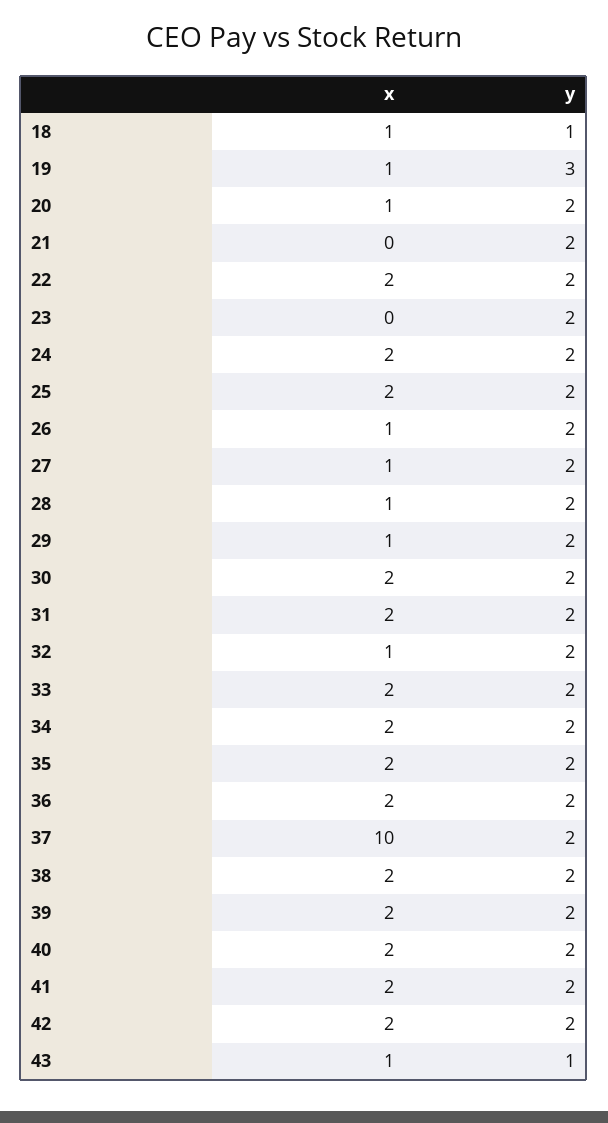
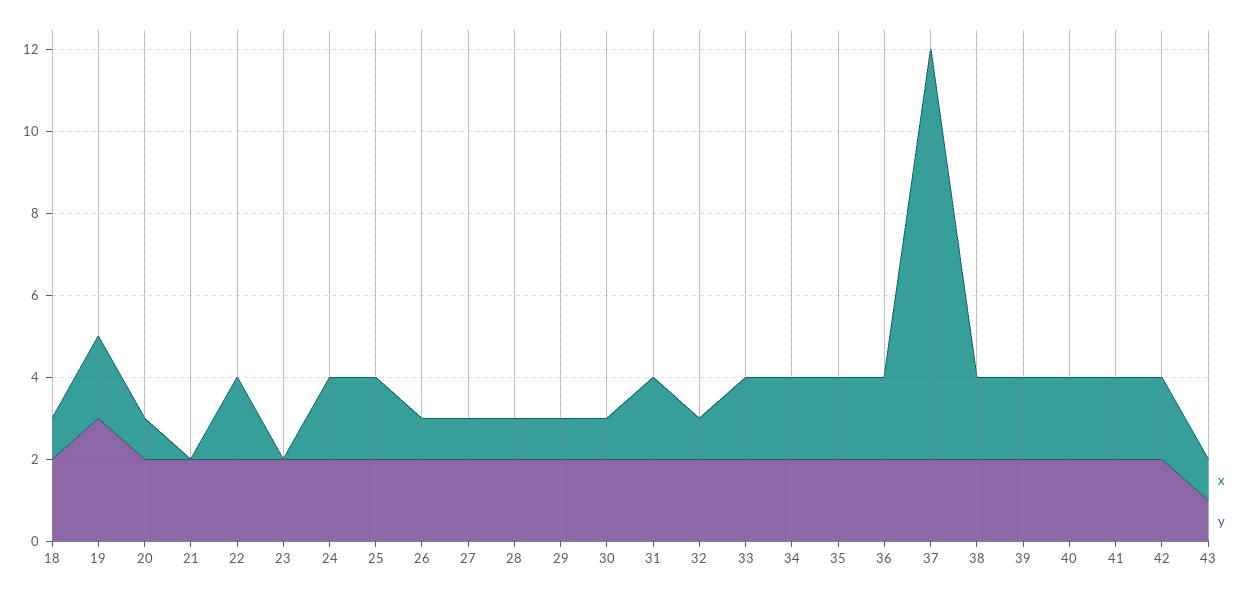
y, 18: 1 -> 2
x, 19: 1 -> 2
x, 30: 2 -> 1

